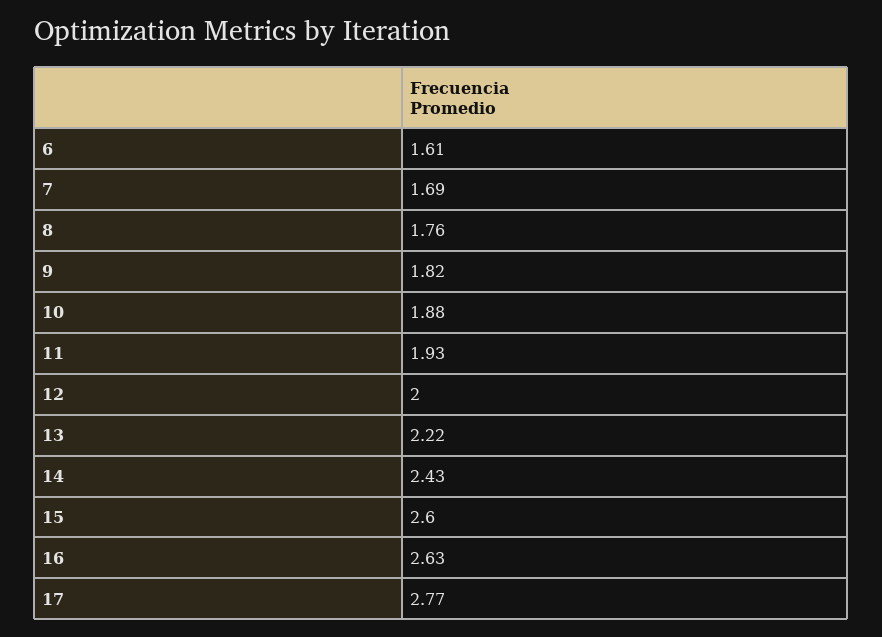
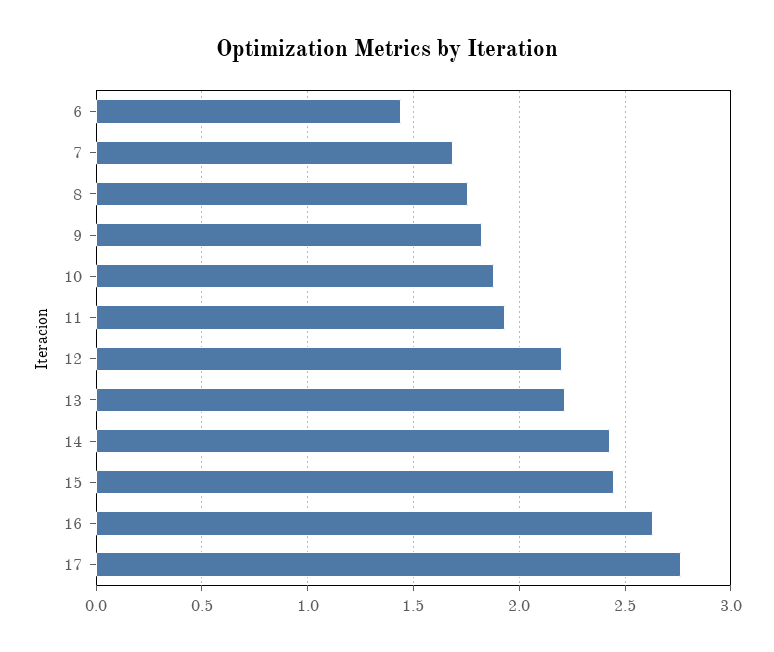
6: 1.61 -> 1.45
12: 2 -> 2.2
15: 2.6 -> 2.45

